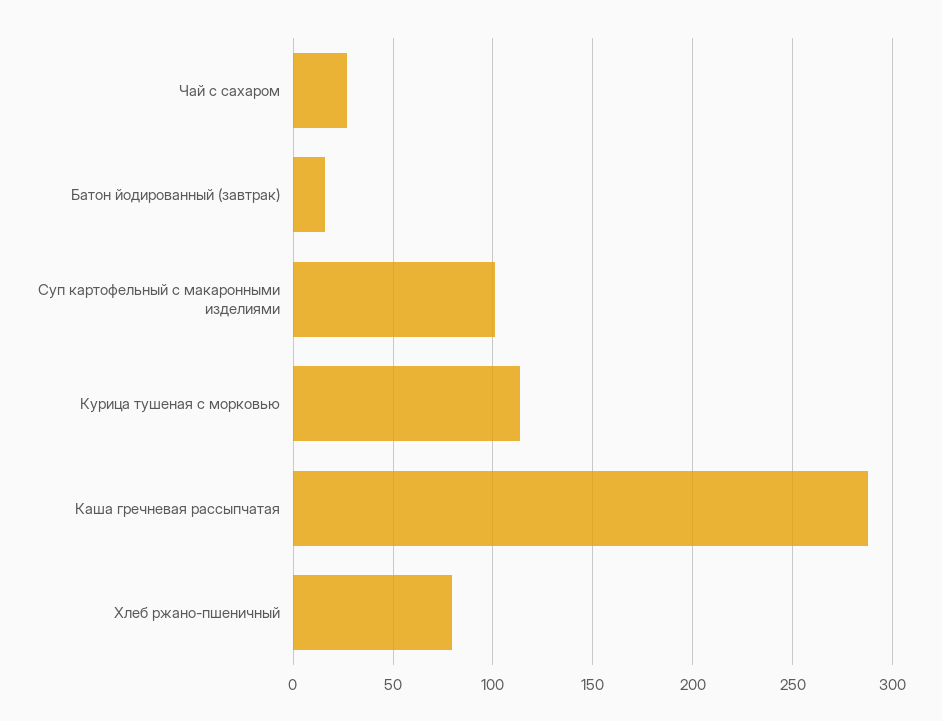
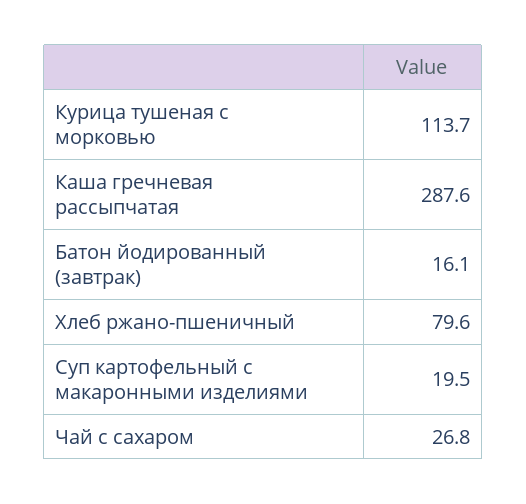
Суп картофельный с макаронными изделиями: 100 -> 19.5

